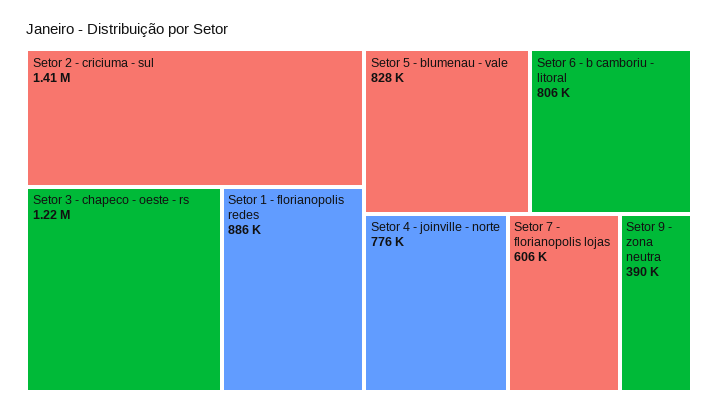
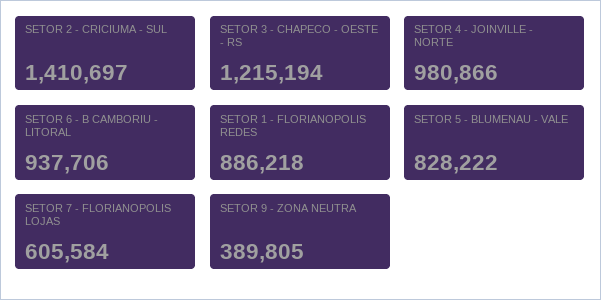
Setor 6 - b camboriu - litoral: 806000 -> 937706
Setor 4 - joinville - norte: 776000 -> 980866

